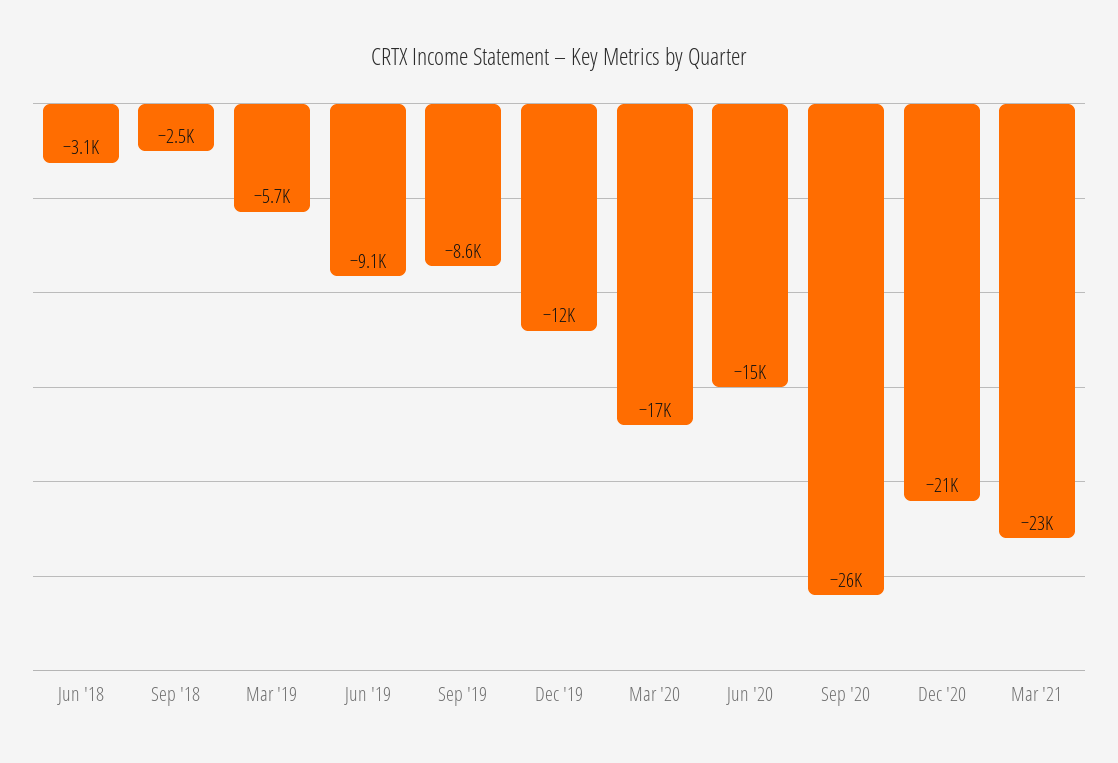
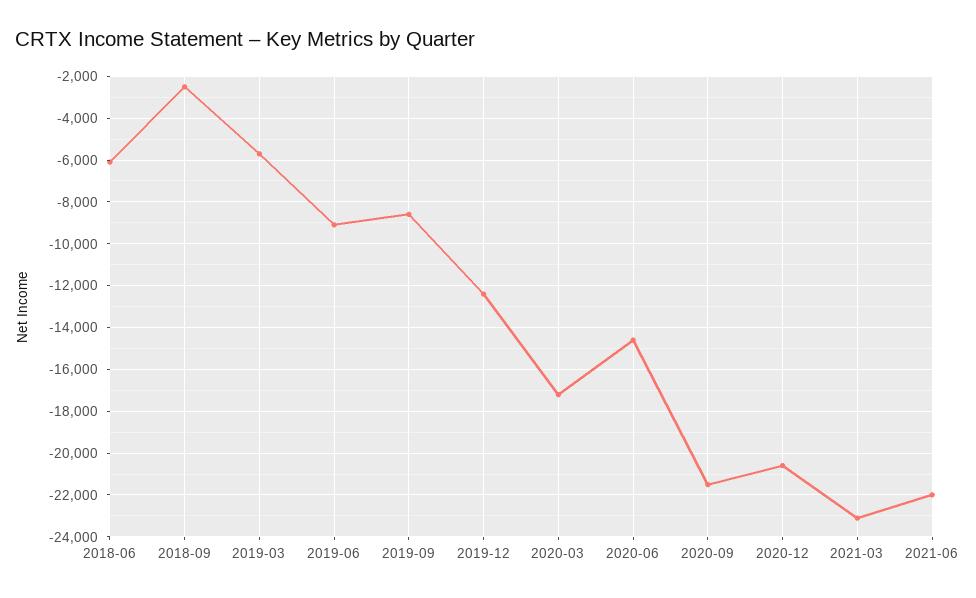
Jun '18: -3100 -> -6000
Sep '20: -26000 -> -21500
2021-06: none -> -22000

